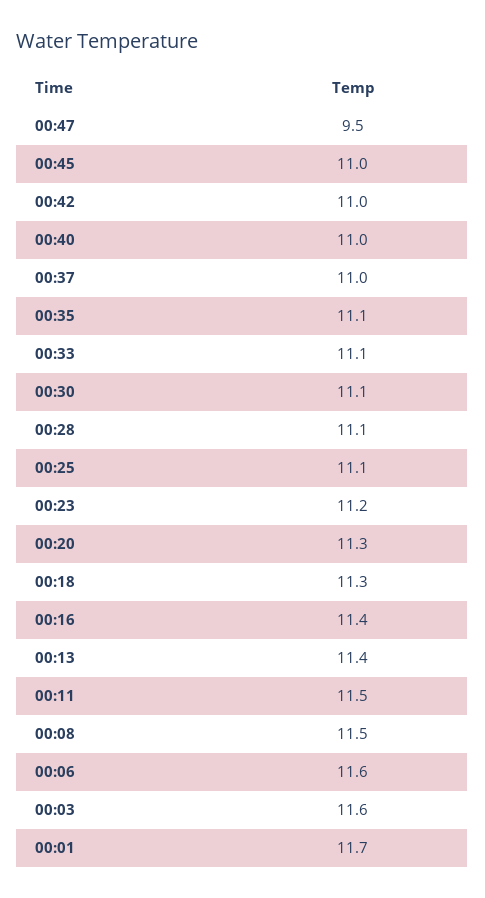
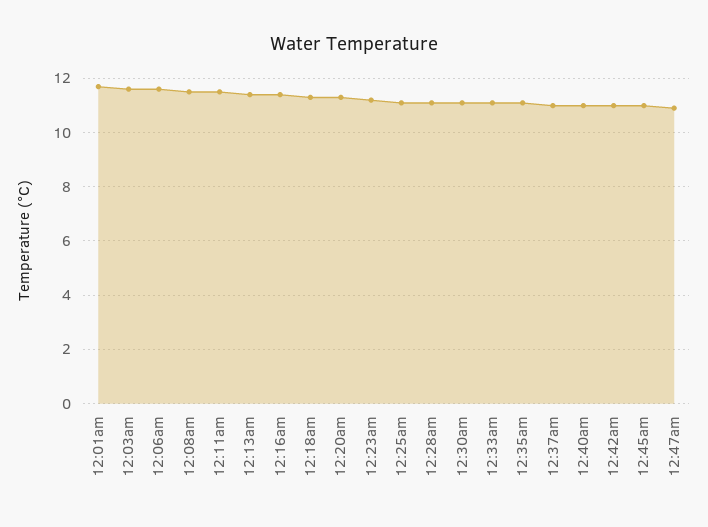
00:47: 9.5 -> 11

